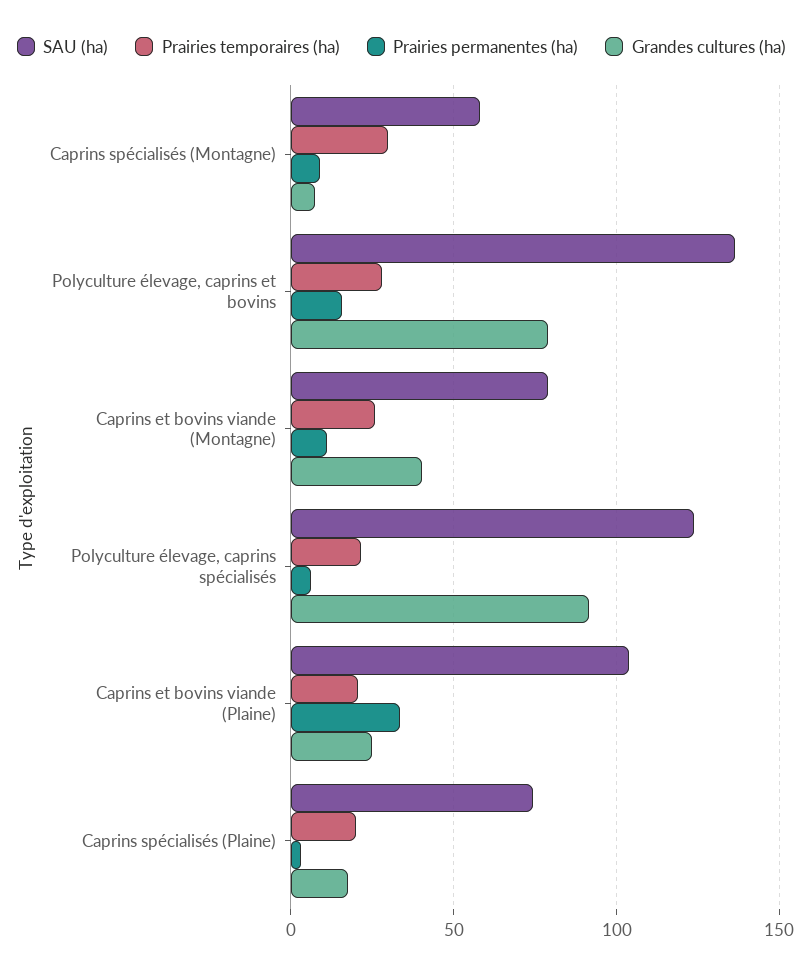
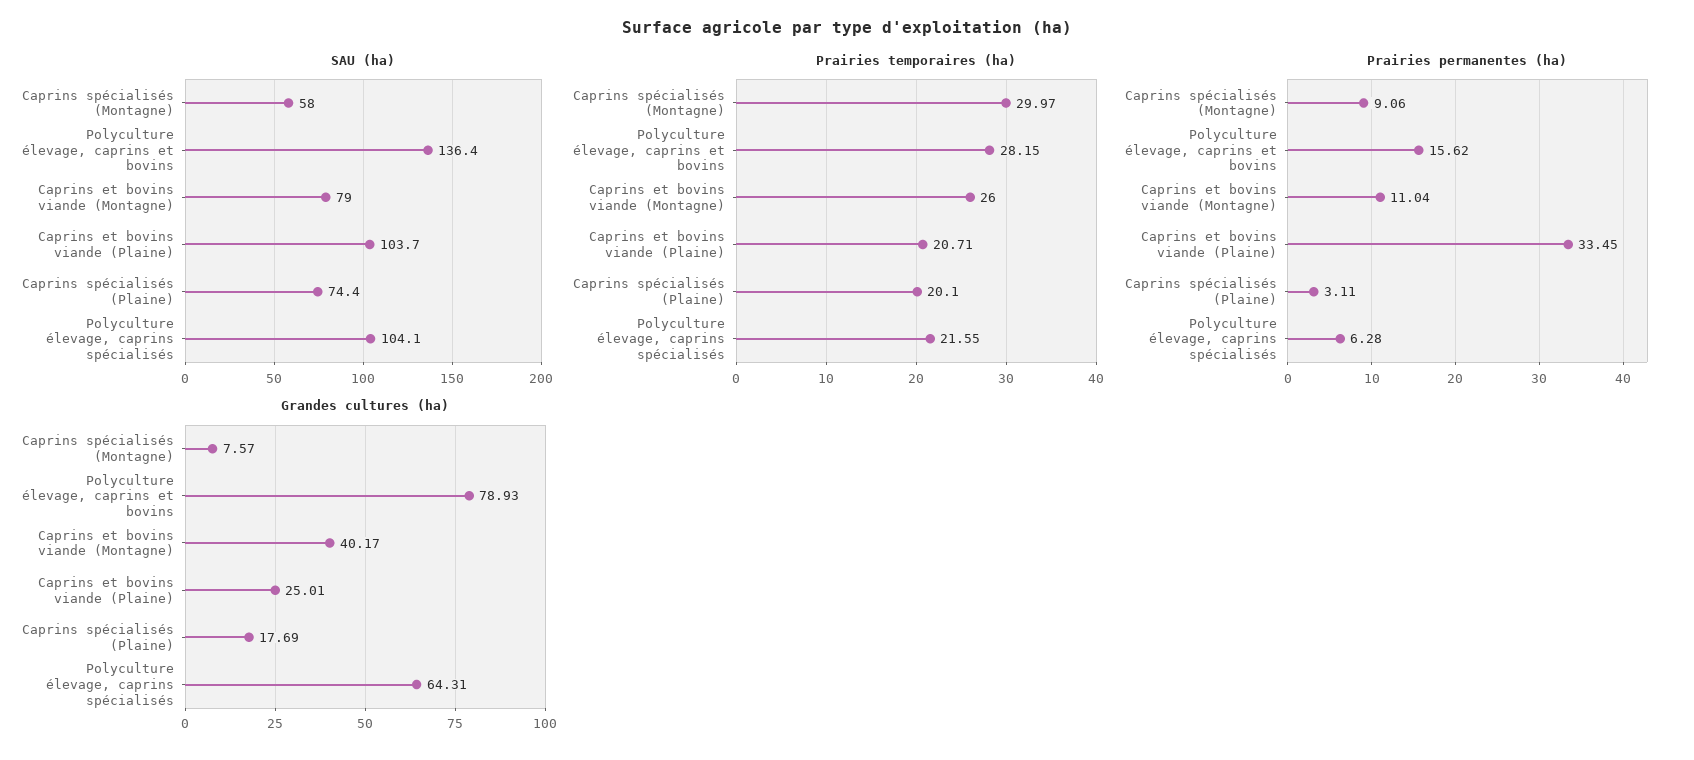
SAU (ha), Polyculture élevage, caprins spécialisés: 125 -> 104.1
Grandes cultures (ha), Polyculture élevage, caprins spécialisés: 90 -> 64.31

